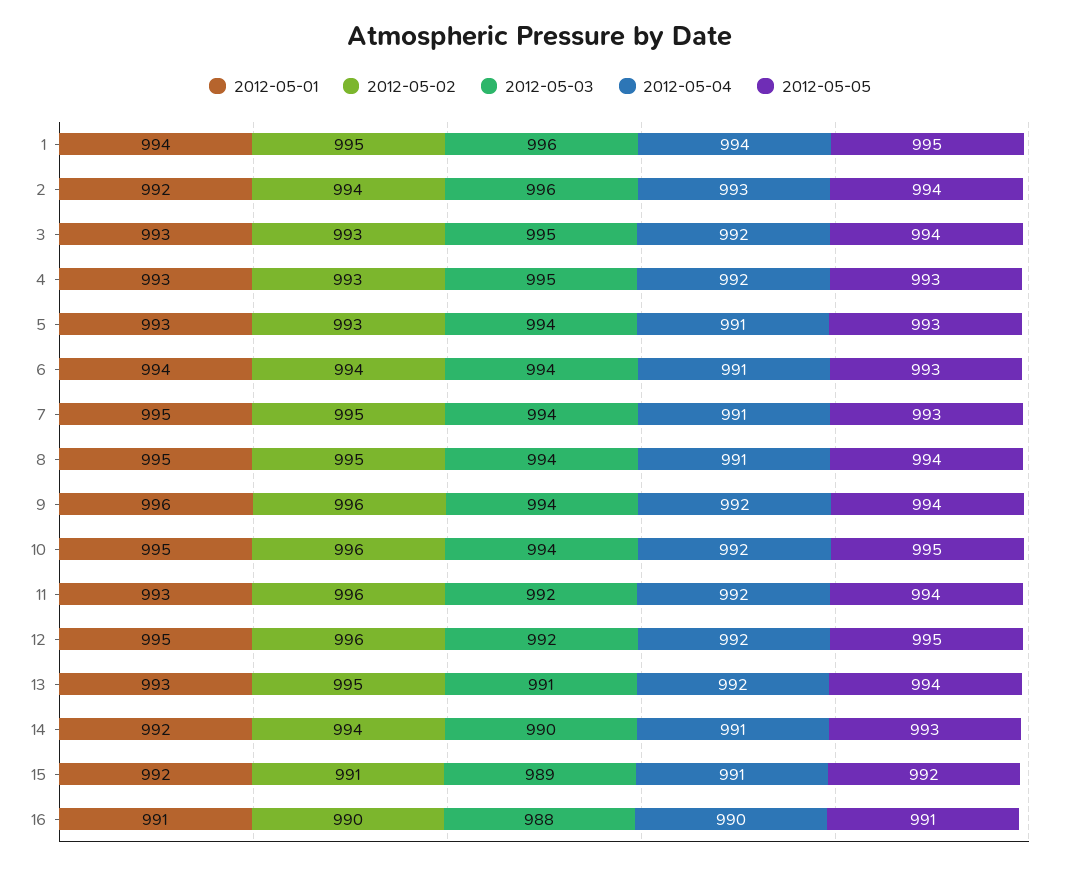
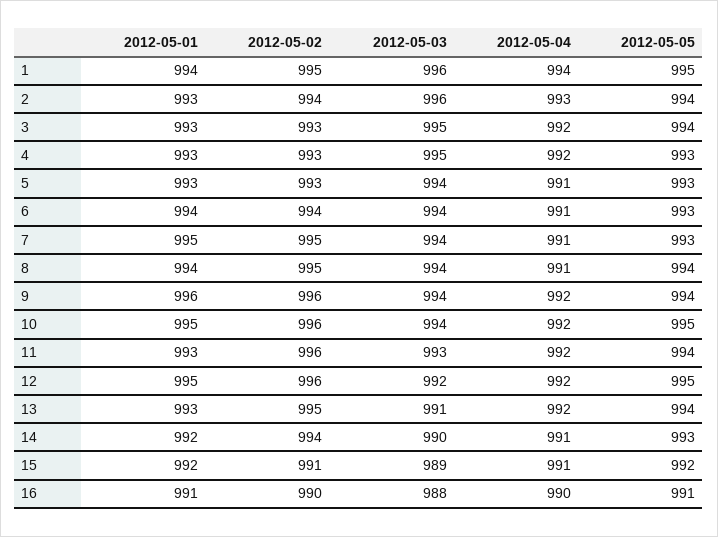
2012-05-01, 2: 992 -> 993
2012-05-01, 8: 995 -> 994
2012-05-03, 11: 992 -> 993

